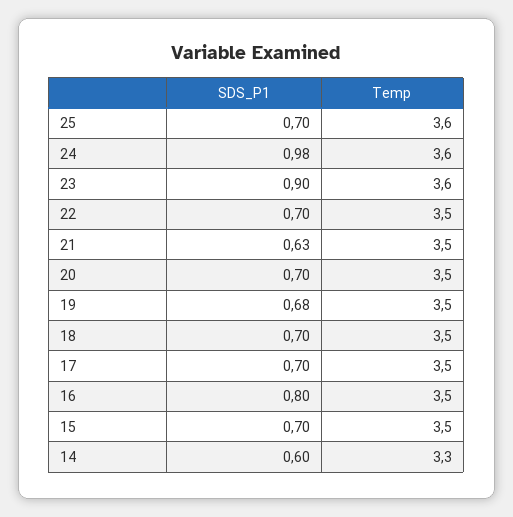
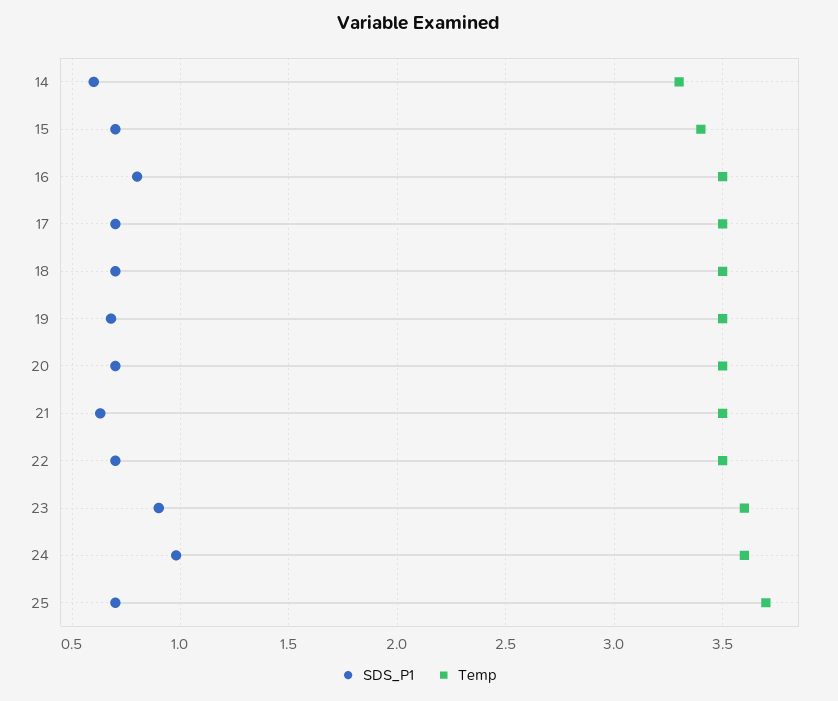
Temp, 25: 3.6 -> 3.7
Temp, 15: 3.5 -> 3.4

